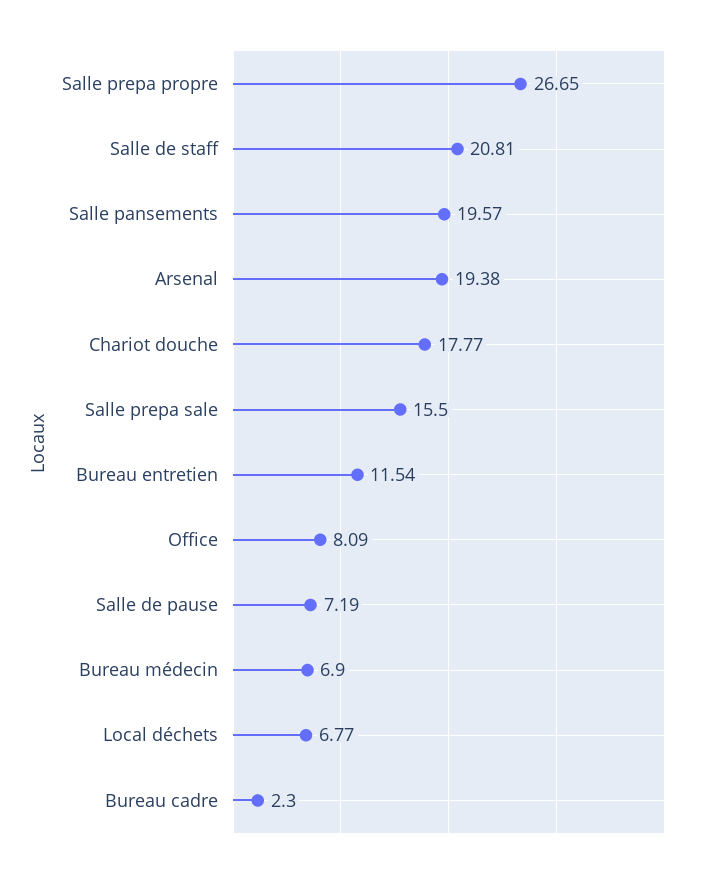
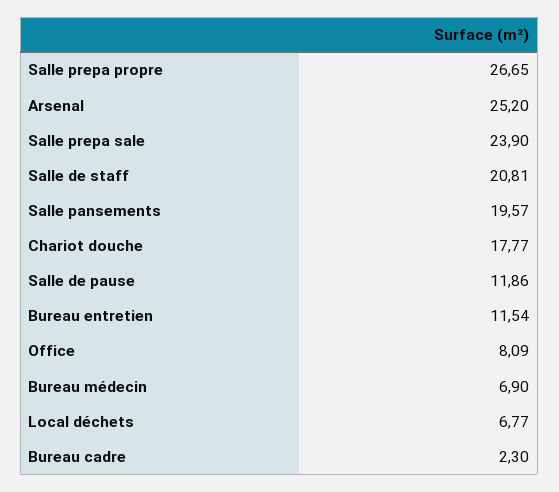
Arsenal: 19.38 -> 25.2
Salle prepa sale: 15.5 -> 23.9
Salle de pause: 7.19 -> 11.86

